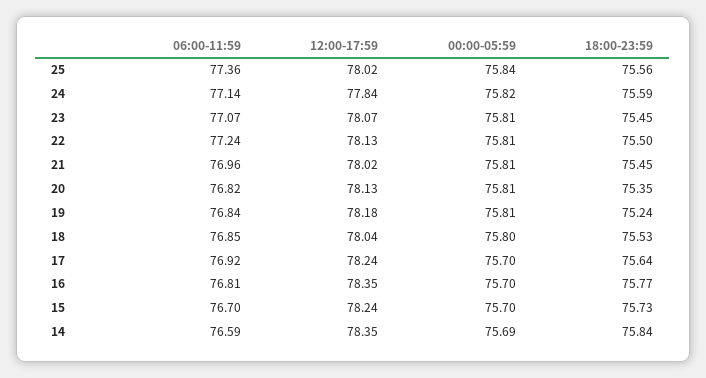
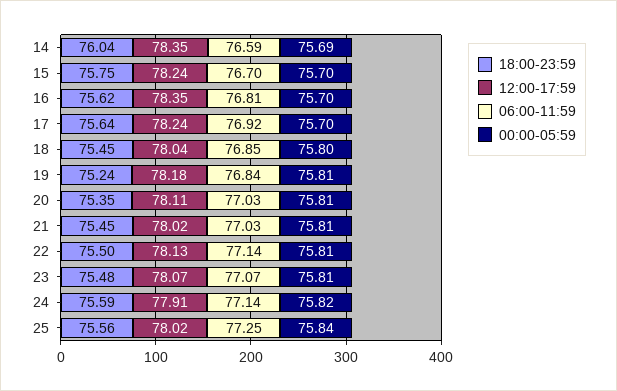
06:00-11:59, 25: 77.36 -> 77.25
12:00-17:59, 24: 77.84 -> 77.91
18:00-23:59, 23: 75.45 -> 75.48
06:00-11:59, 22: 77.24 -> 77.14
06:00-11:59, 21: 76.96 -> 77.03
06:00-11:59, 20: 76.82 -> 77.03
12:00-17:59, 20: 78.13 -> 78.11
18:00-23:59, 18: 75.53 -> 75.45
18:00-23:59, 16: 75.77 -> 75.62
18:00-23:59, 15: 75.73 -> 75.75
18:00-23:59, 14: 75.84 -> 76.04

